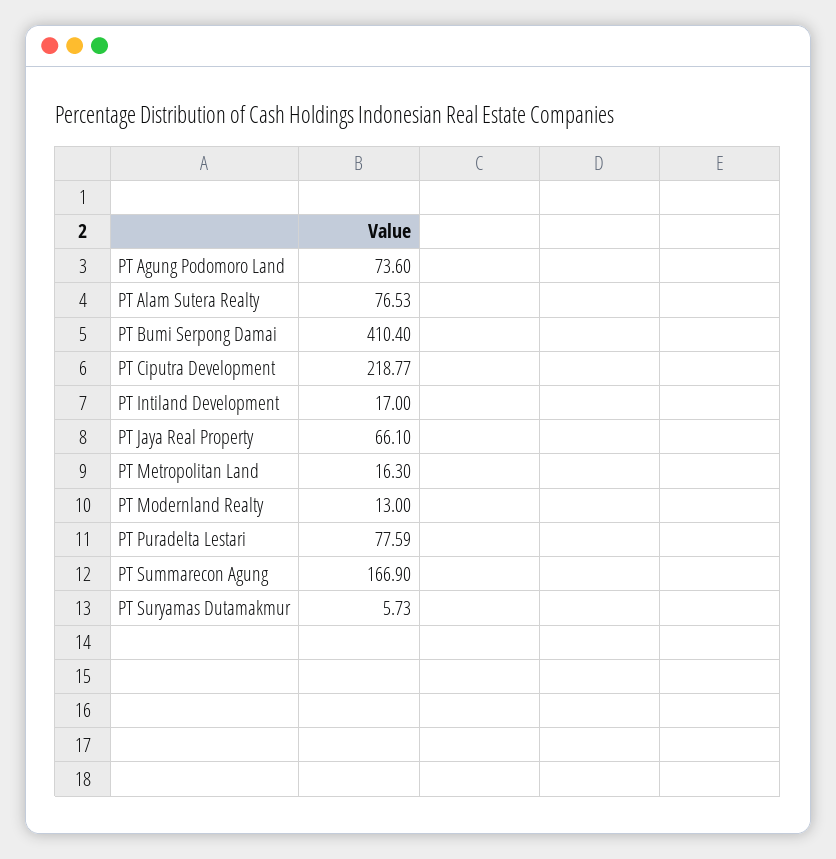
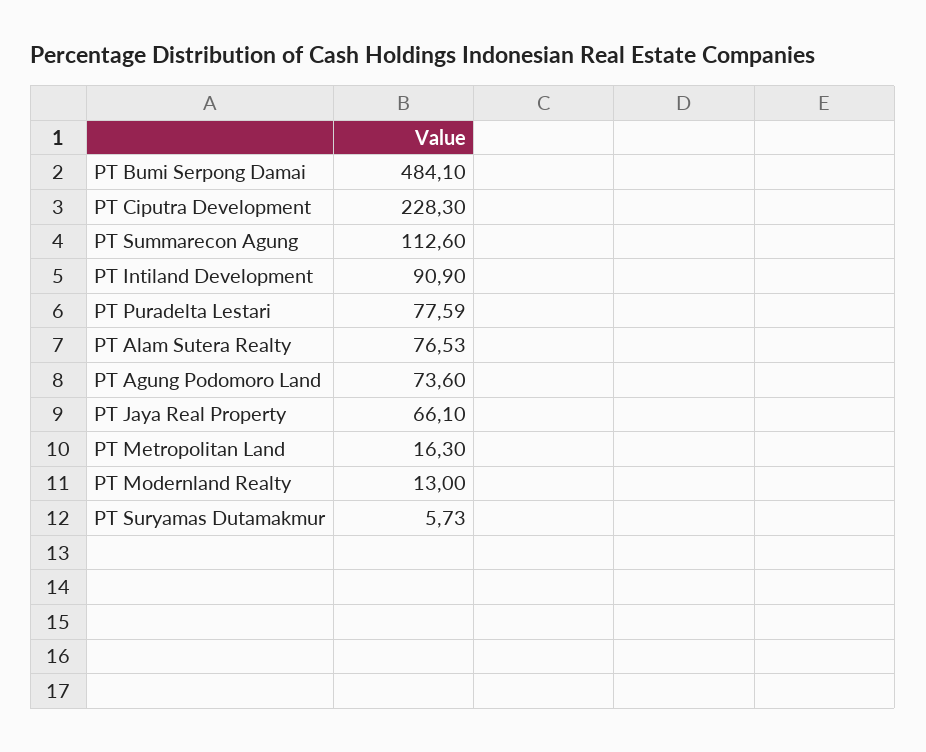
PT Bumi Serpong Damai: 410.4 -> 484.1
PT Ciputra Development: 218.77 -> 228.3
PT Intiland Development: 17 -> 90.9
PT Summarecon Agung: 166.9 -> 112.6

